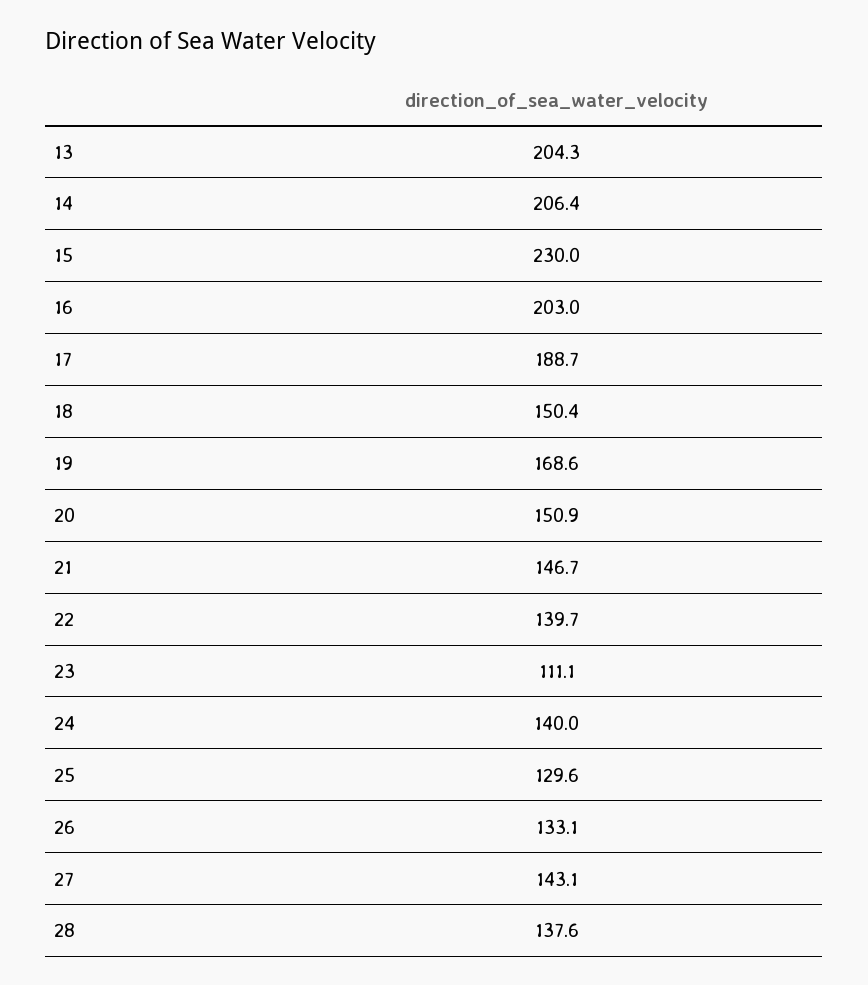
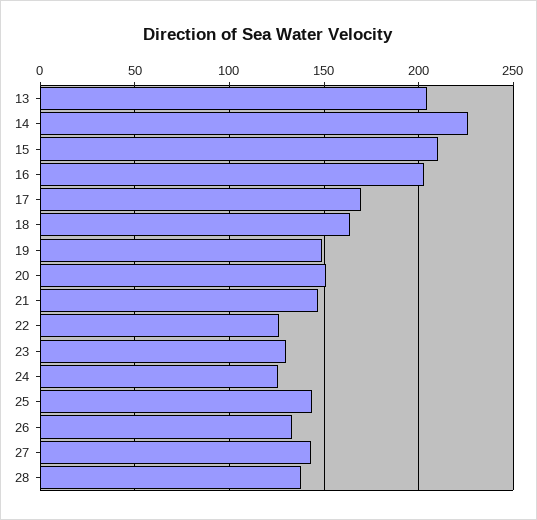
14: 206.4 -> 225
15: 230 -> 210
17: 188.7 -> 170
18: 150.4 -> 165
19: 168.6 -> 150
22: 139.7 -> 125
23: 111.1 -> 130
24: 140 -> 125
25: 129.6 -> 145

